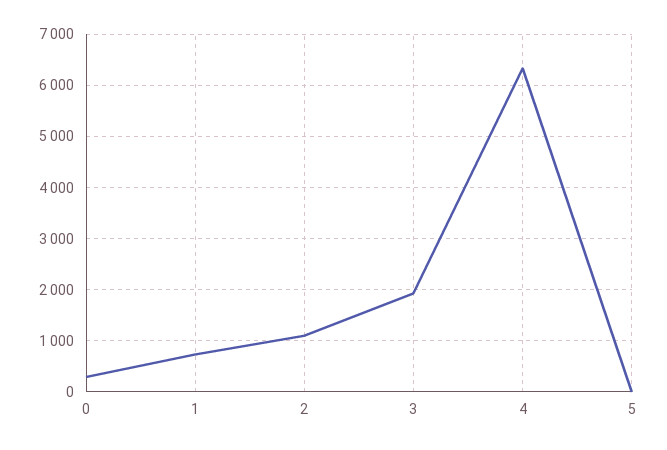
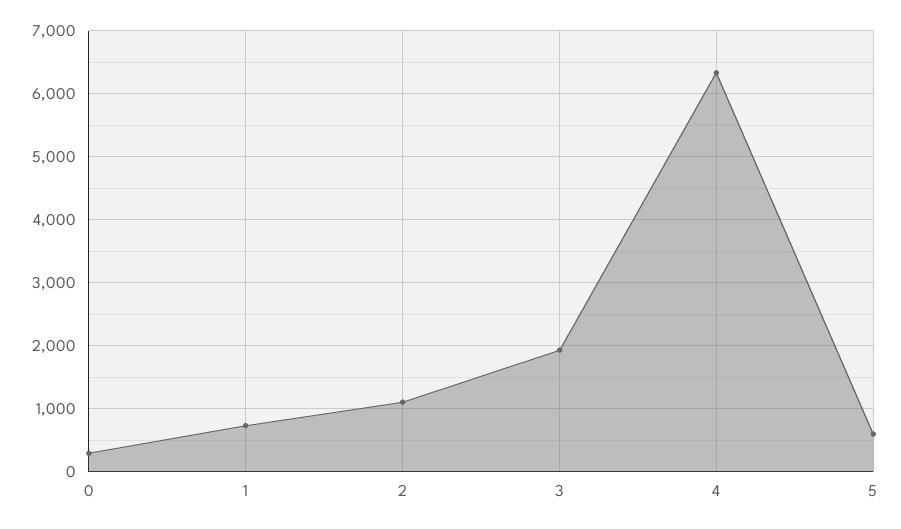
5: 0 -> 600

